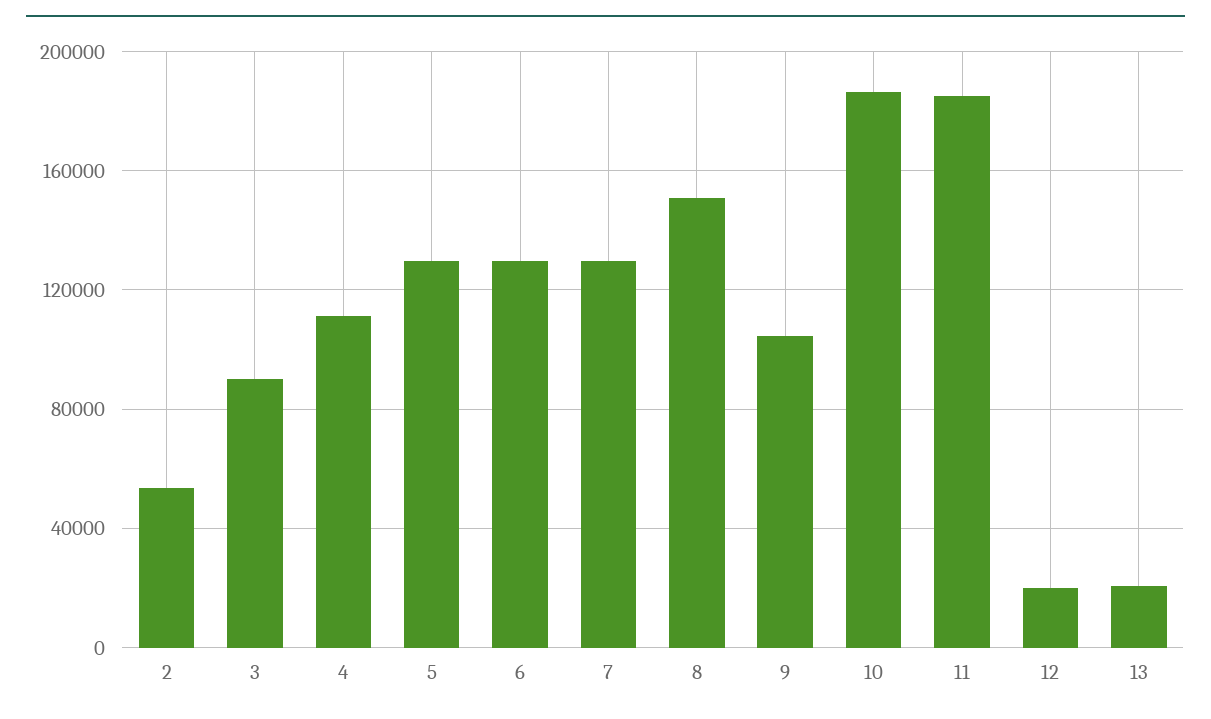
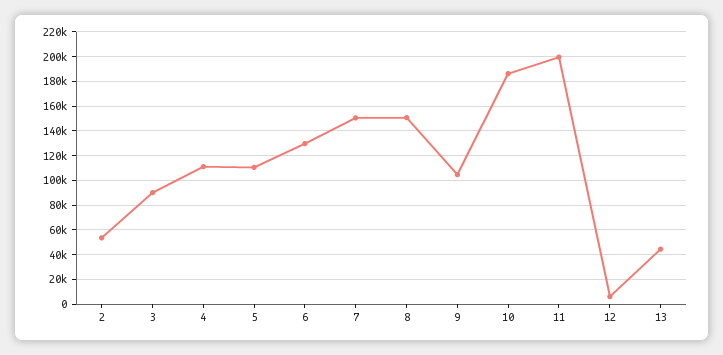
5: 130000 -> 110000
7: 130000 -> 150000
11: 185000 -> 200000
12: 20000 -> 5000
13: 20000 -> 45000

